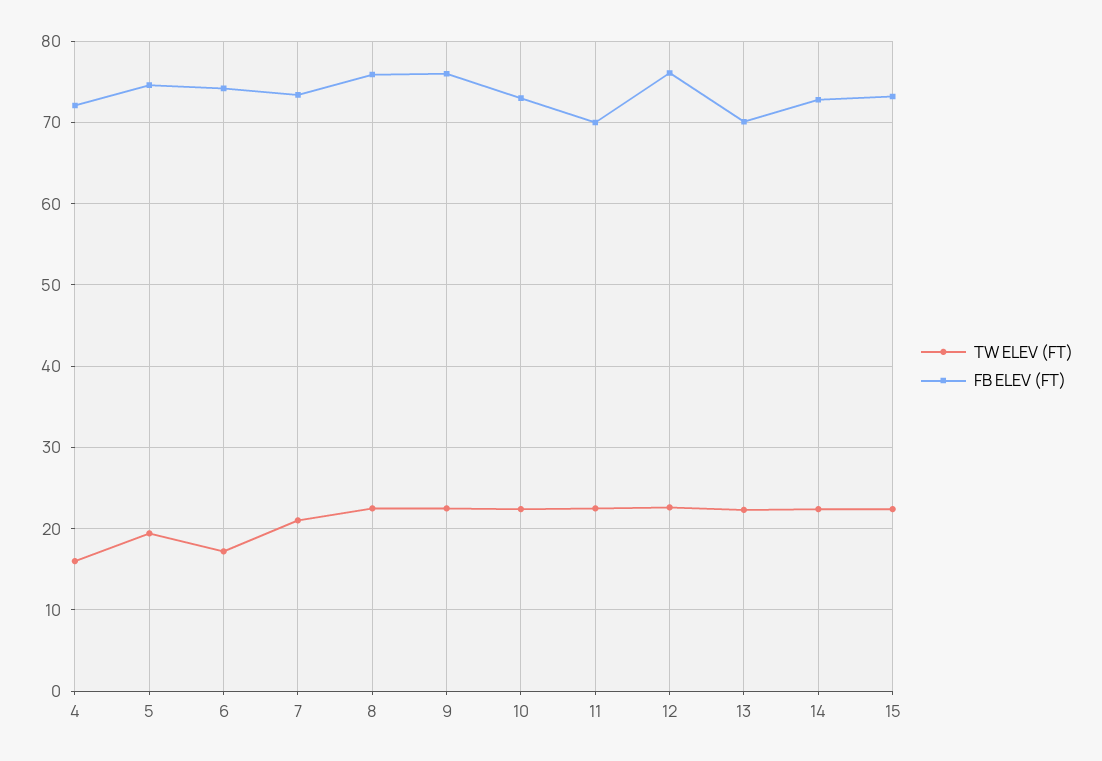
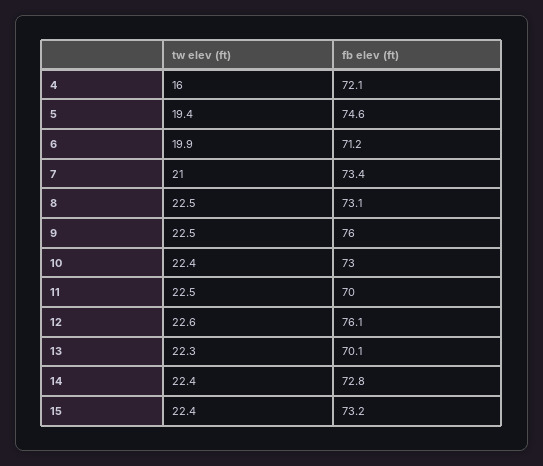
TW ELEV (FT), 6: 17 -> 19.9
FB ELEV (FT), 6: 74 -> 71.2
FB ELEV (FT), 8: 76 -> 73.1

